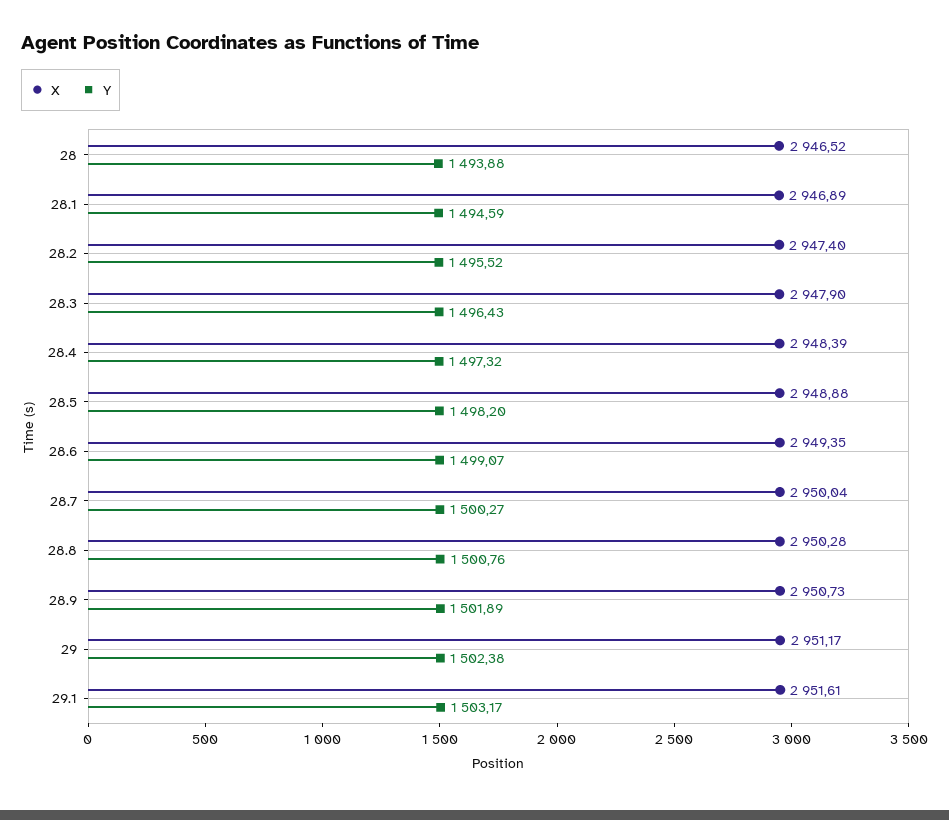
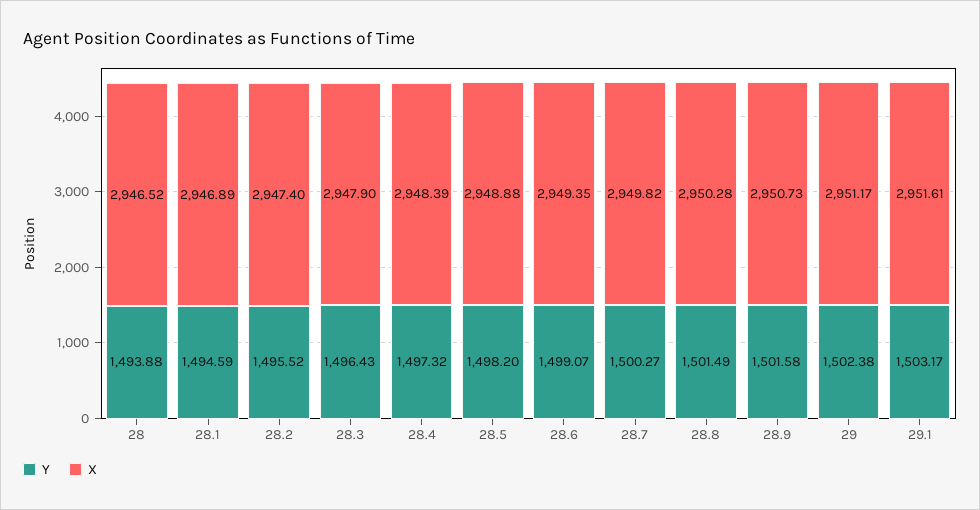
X, 28.7: 2950.04 -> 2949.82
Y, 28.8: 1500.76 -> 1501.49
Y, 28.9: 1501.89 -> 1501.58

